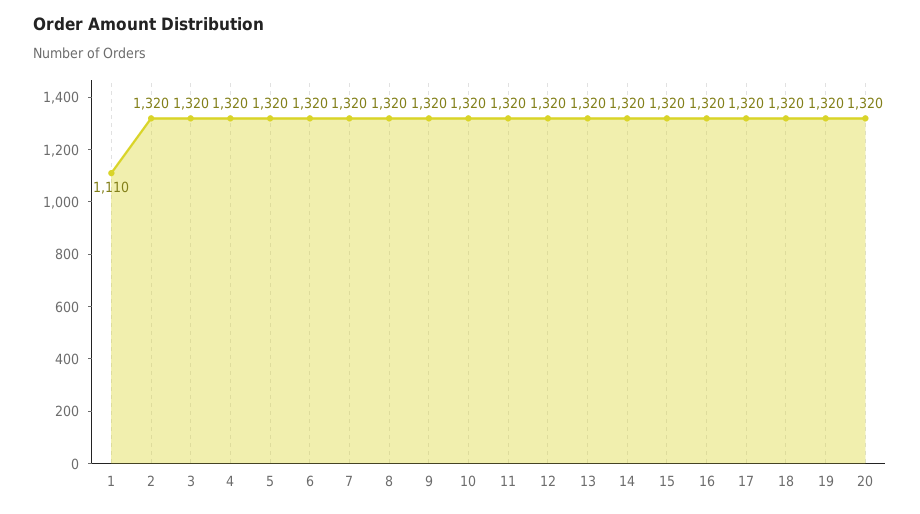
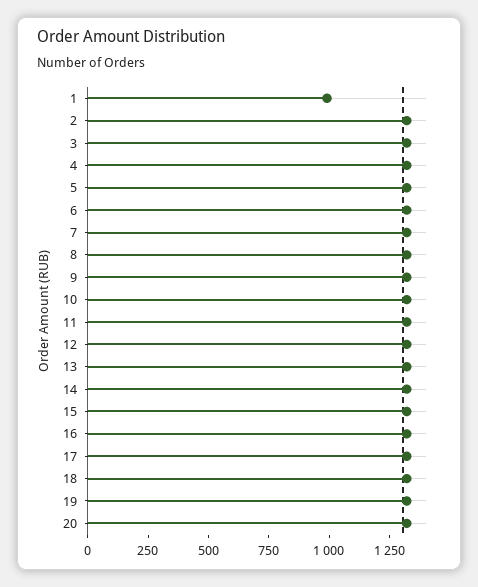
1: 1110 -> 1000

